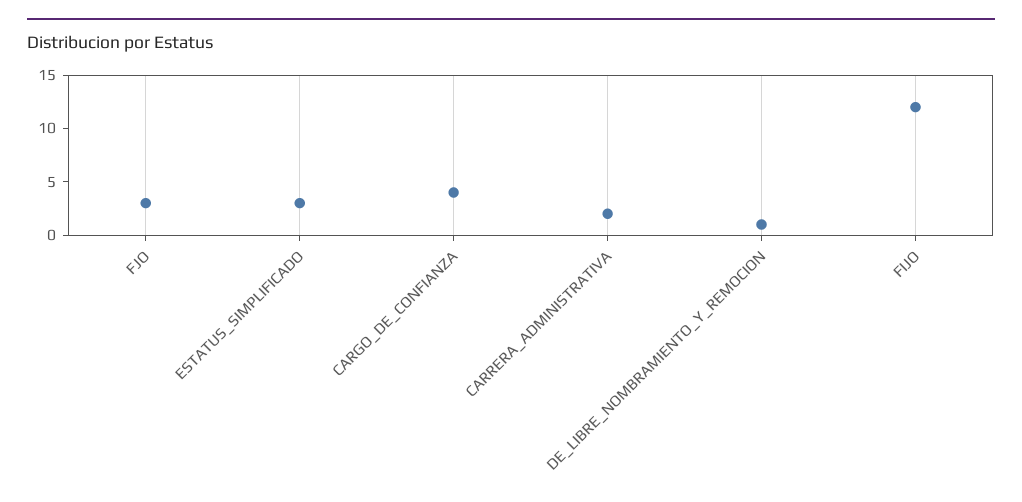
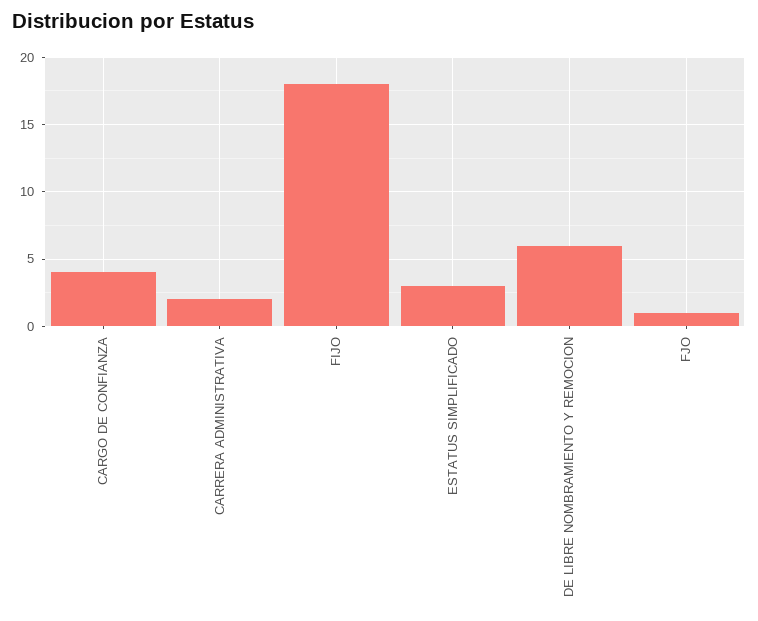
FJO: 3 -> 1
DE_LIBRE_NOMBRAMIENTO_Y_REMOCION: 1 -> 6
FIJO: 12 -> 18

